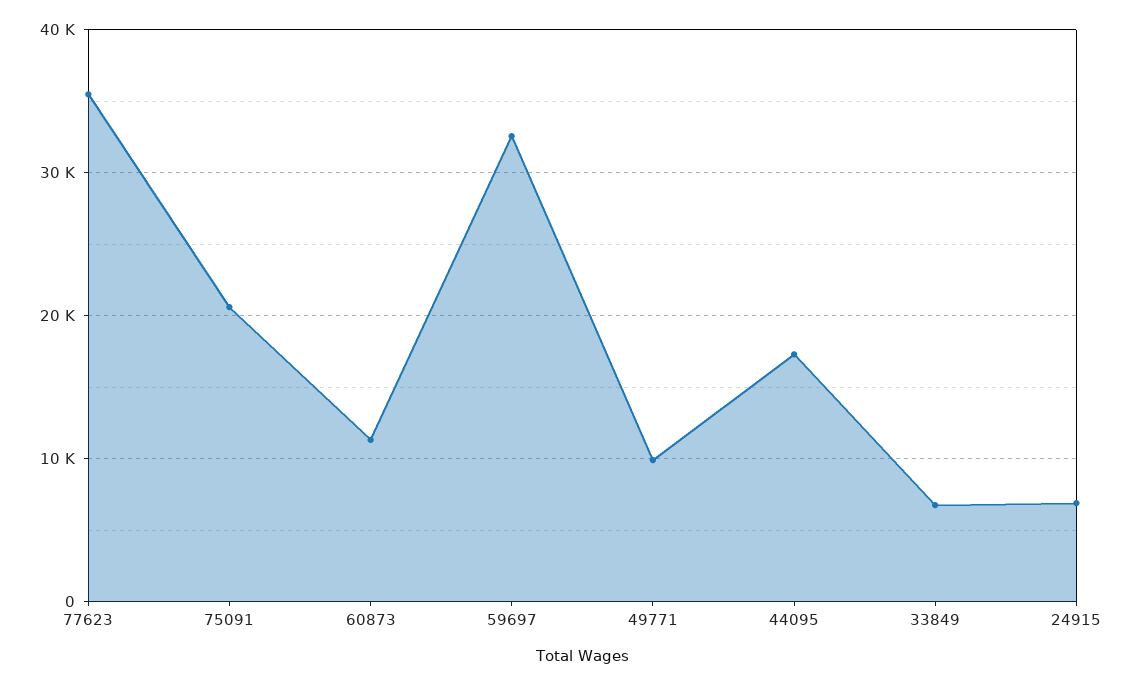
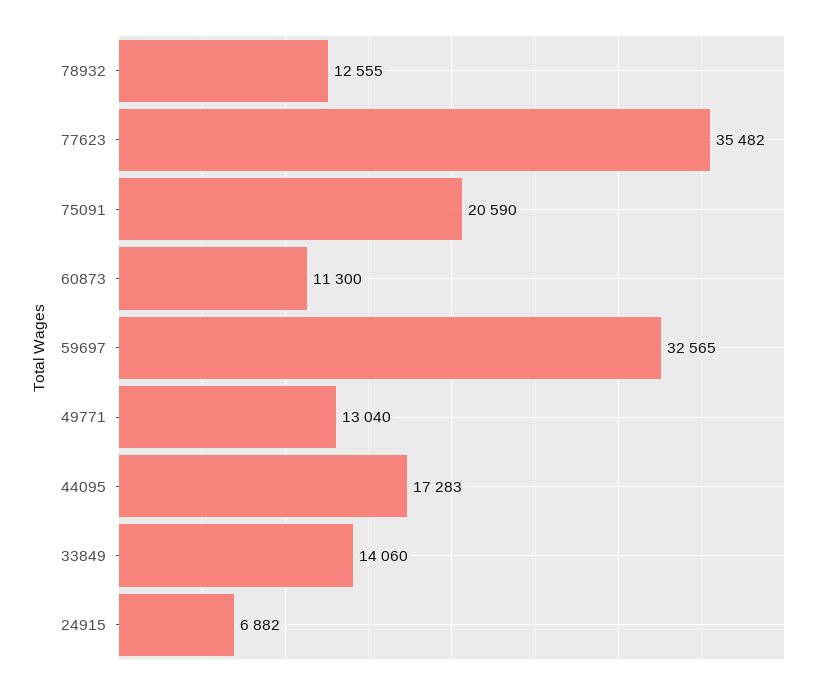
49771: 10000 -> 13040
33849: 7000 -> 14060
78932: none -> 12555

